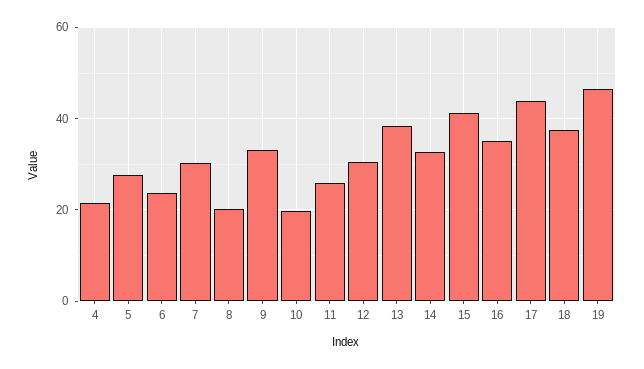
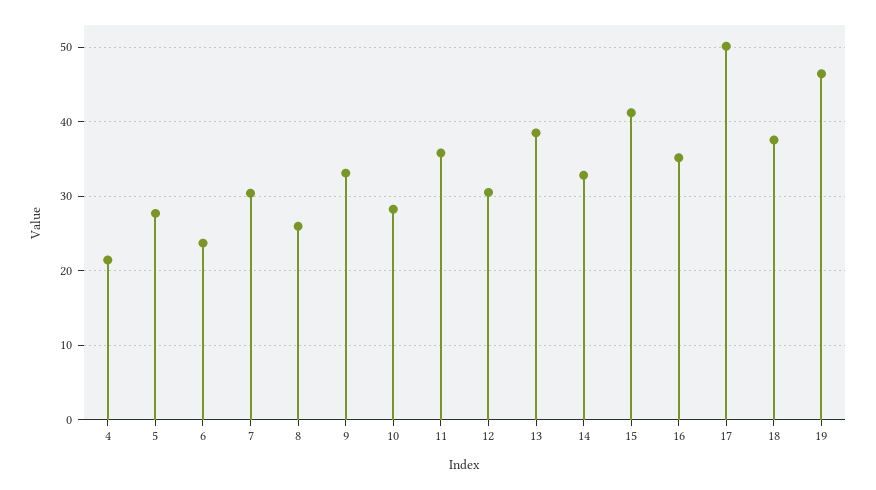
8: 20 -> 26
10: 20 -> 28
11: 26 -> 36
17: 44 -> 50

